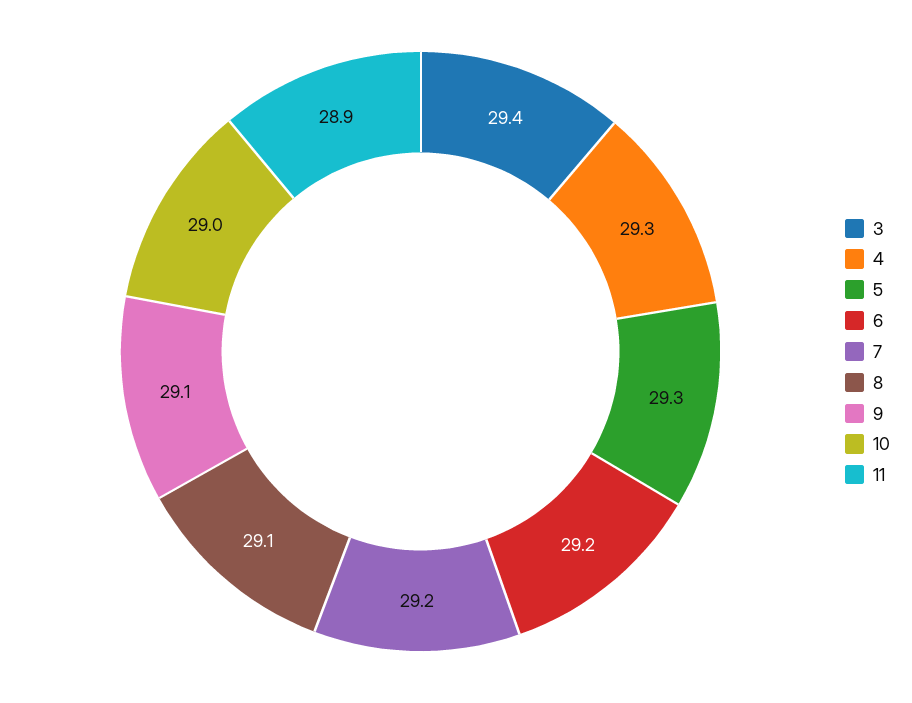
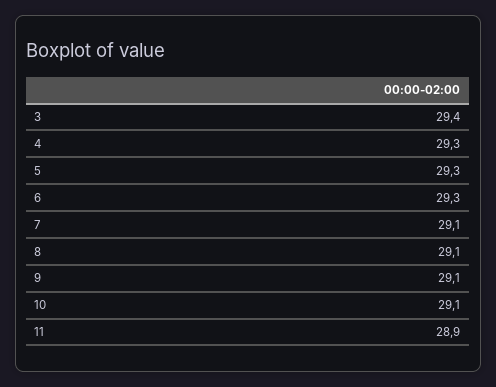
6: 29.2 -> 29.3
7: 29.2 -> 29.1
10: 29 -> 29.1

